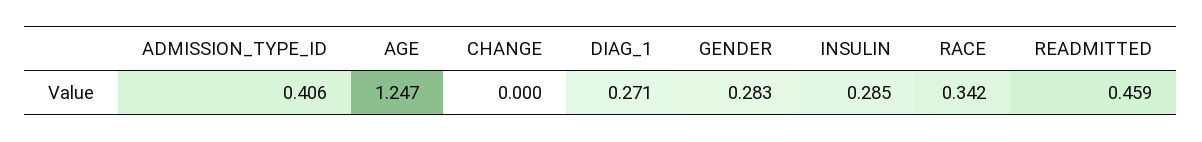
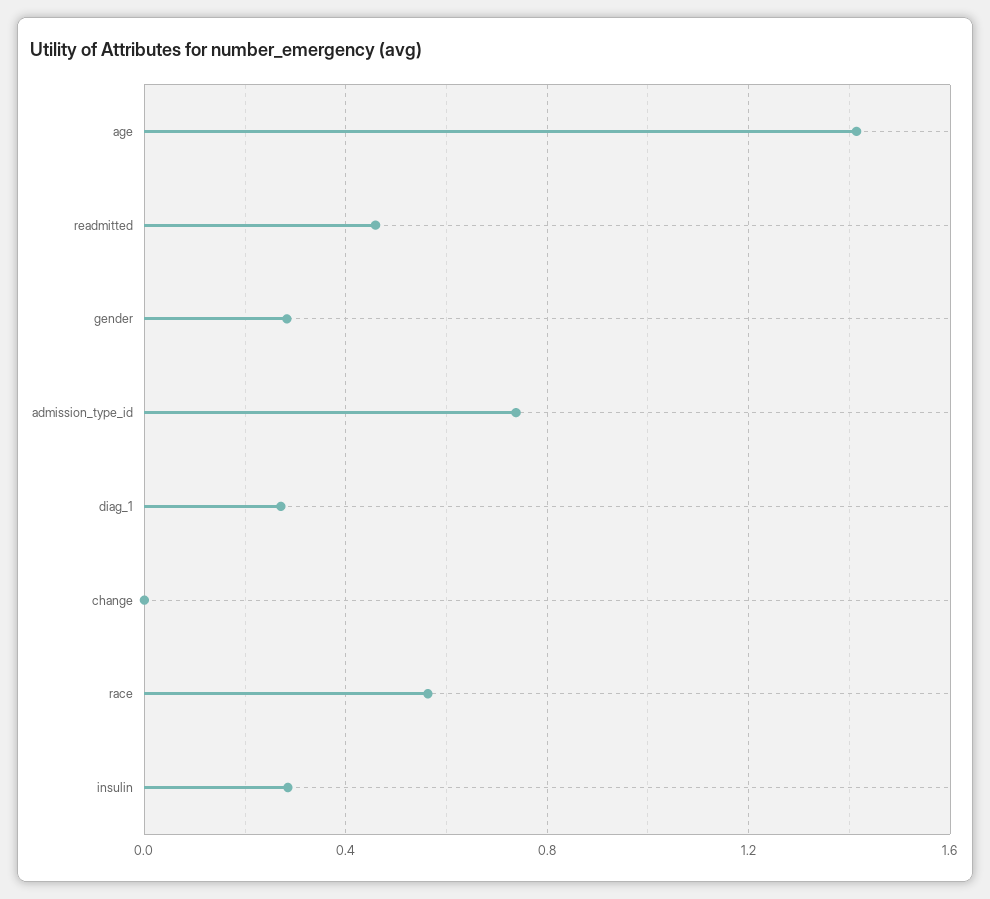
ADMISSION_TYPE_ID: 0.406 -> 0.75
AGE: 1.247 -> 1.4
RACE: 0.342 -> 0.55

